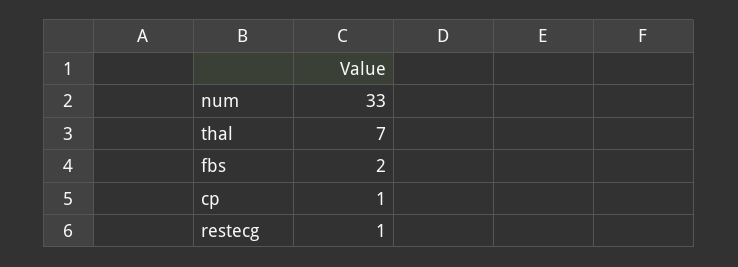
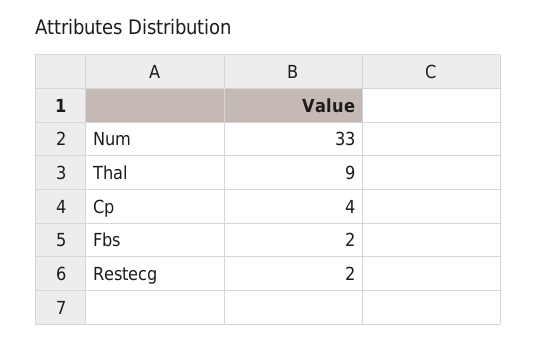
thal: 7 -> 9
cp: 1 -> 4
restecg: 1 -> 2

